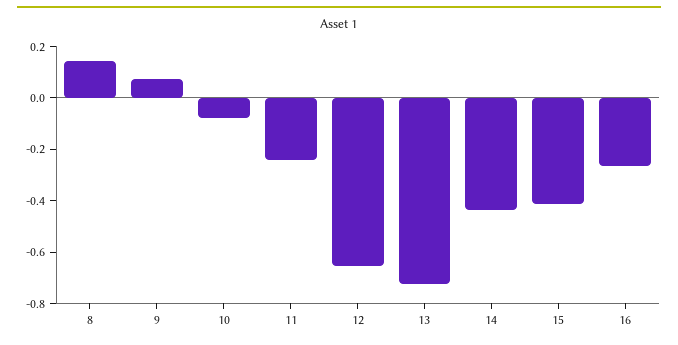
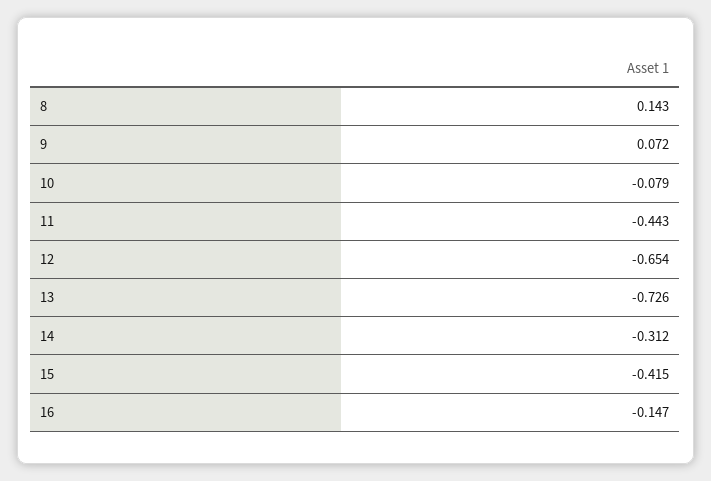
11: -0.25 -> -0.443
14: -0.45 -> -0.312
16: -0.25 -> -0.147

